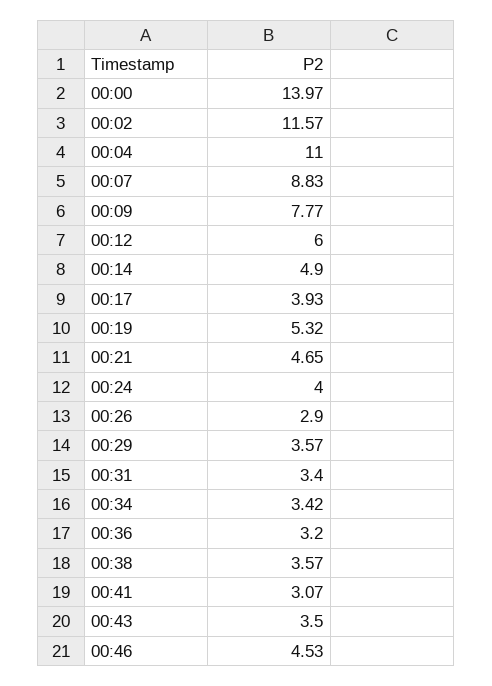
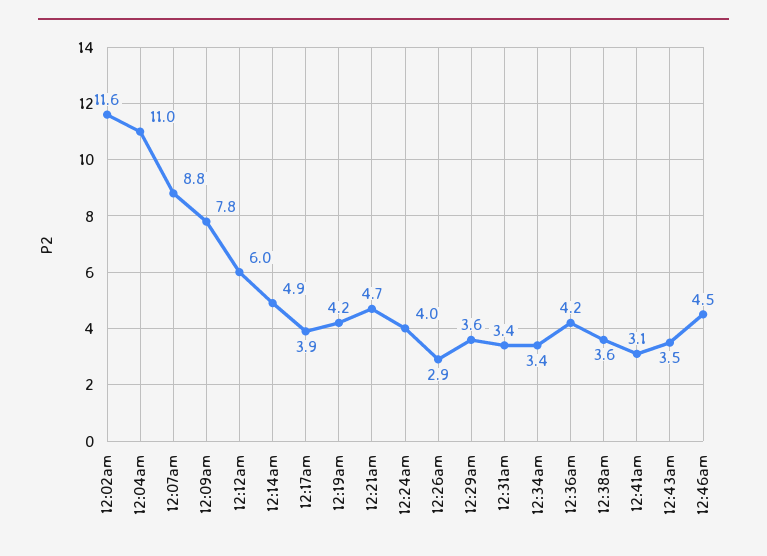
00:00: 13.97 -> none
00:19: 5.32 -> 4.2
00:36: 3.2 -> 4.2

